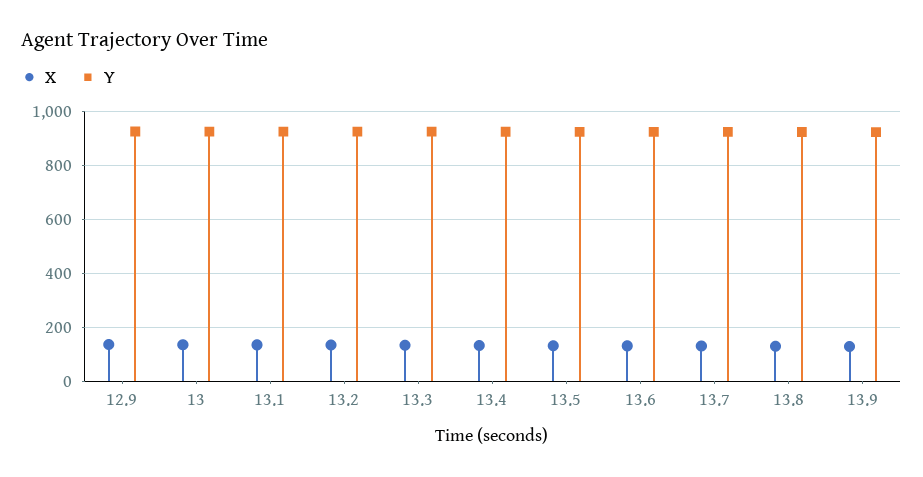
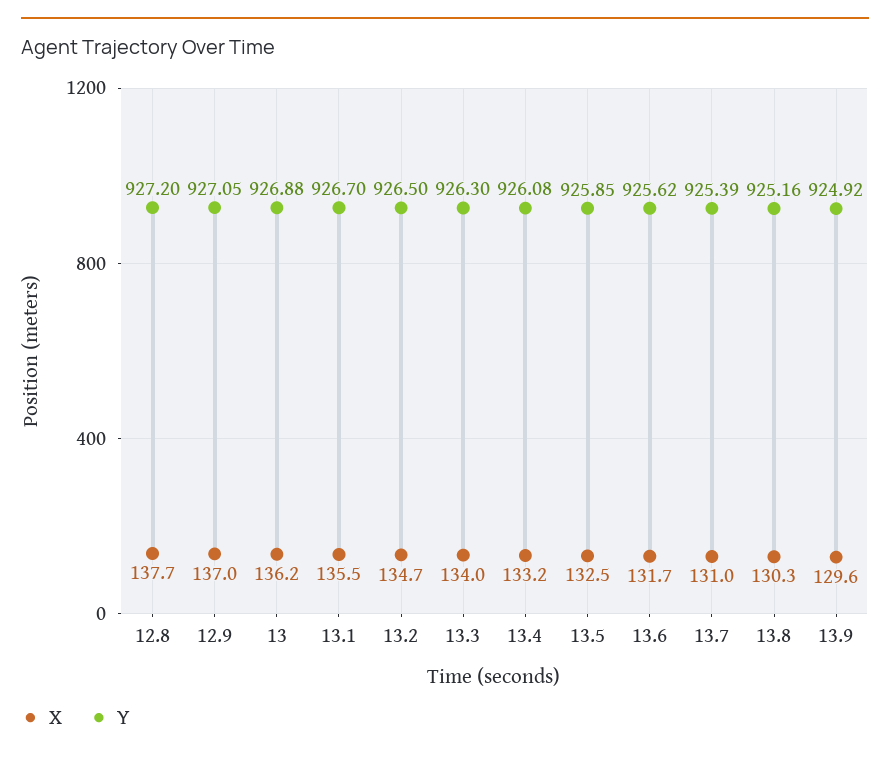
X, 12.8: none -> 137.7
Y, 12.8: none -> 927.2

